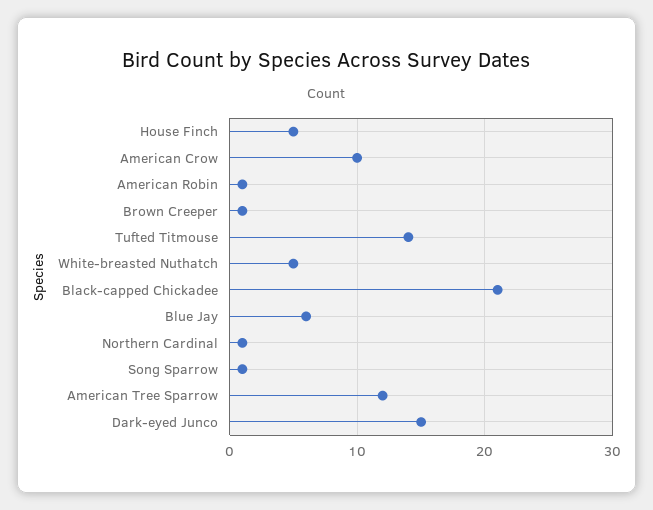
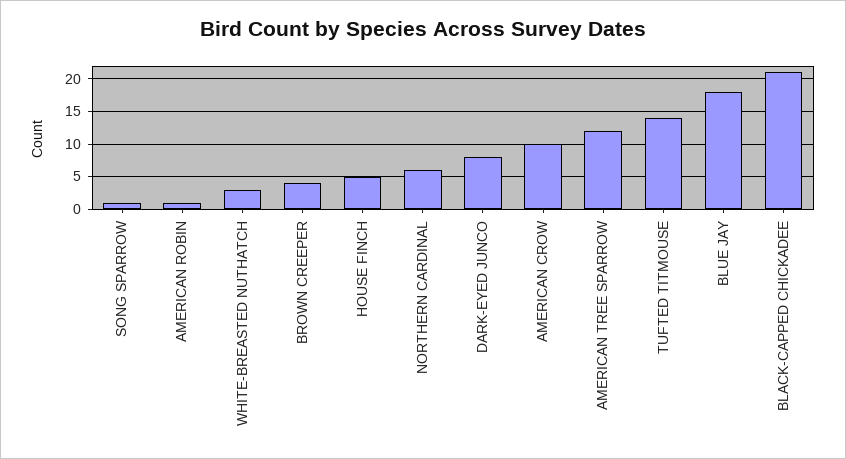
Brown Creeper: 1 -> 4
White-breasted Nuthatch: 5 -> 3
Blue Jay: 6 -> 18
Northern Cardinal: 1 -> 6
Dark-eyed Junco: 15 -> 8

